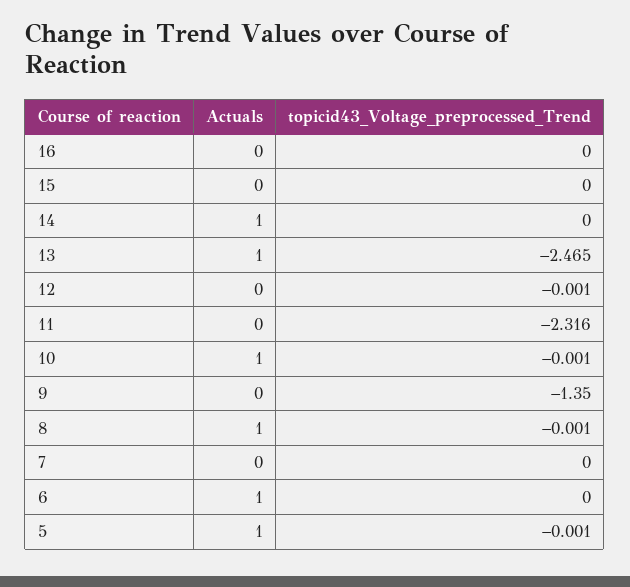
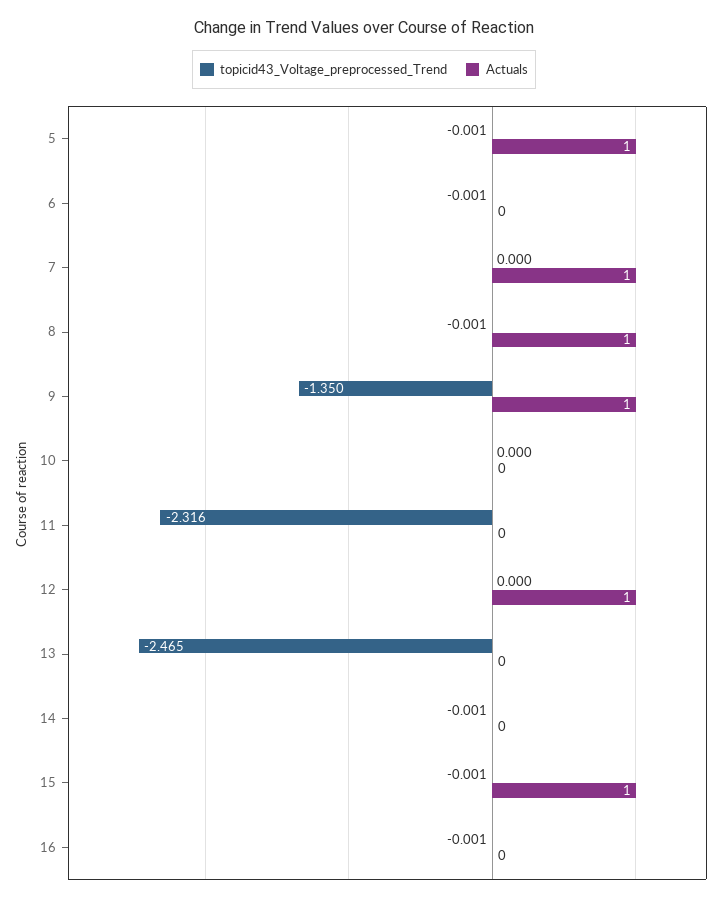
topicid43_Voltage_preprocessed_Trend, 16: 0 -> -0.001
Actuals, 15: 0 -> 1
topicid43_Voltage_preprocessed_Trend, 15: 0 -> -0.001
Actuals, 14: 1 -> 0
topicid43_Voltage_preprocessed_Trend, 14: 0 -> -0.001
Actuals, 13: 1 -> 0
Actuals, 12: 0 -> 1
topicid43_Voltage_preprocessed_Trend, 12: -0.001 -> 0
Actuals, 10: 1 -> 0
topicid43_Voltage_preprocessed_Trend, 10: -0.001 -> 0
Actuals, 9: 0 -> 1
Actuals, 7: 0 -> 1
Actuals, 6: 1 -> 0
topicid43_Voltage_preprocessed_Trend, 6: 0 -> -0.001

